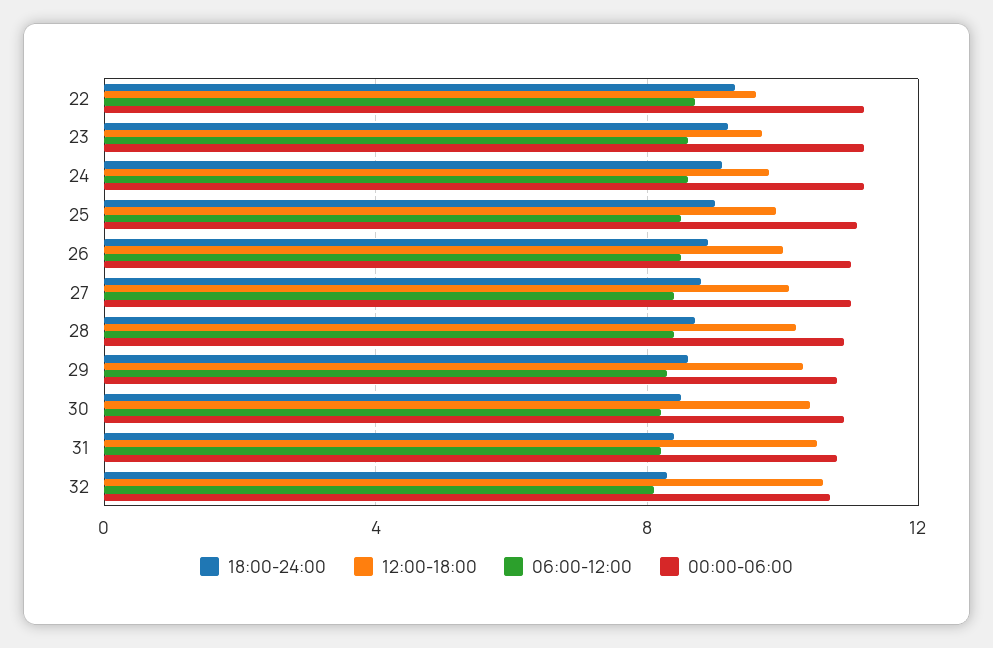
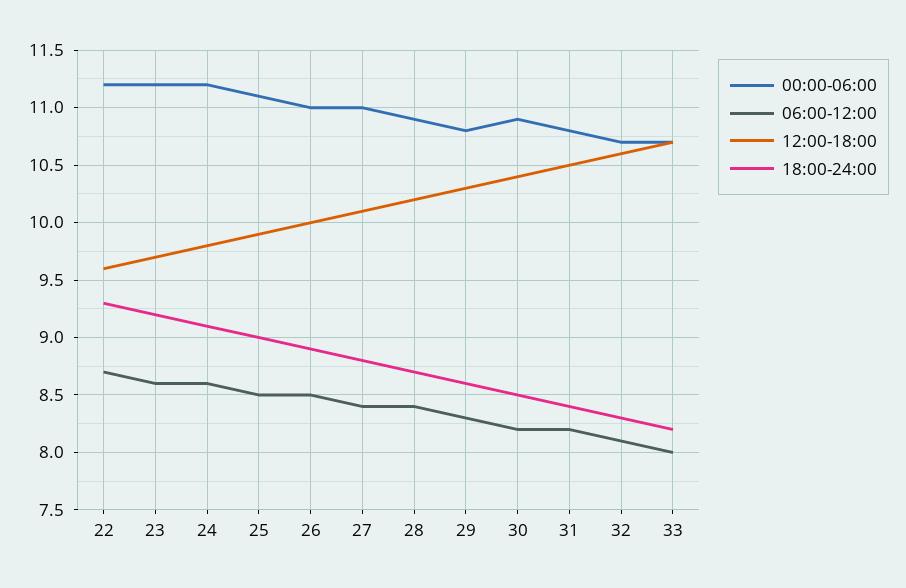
00:00-06:00, 33: none -> 10.7
06:00-12:00, 33: none -> 8
12:00-18:00, 33: none -> 10.7
18:00-24:00, 33: none -> 8.2

